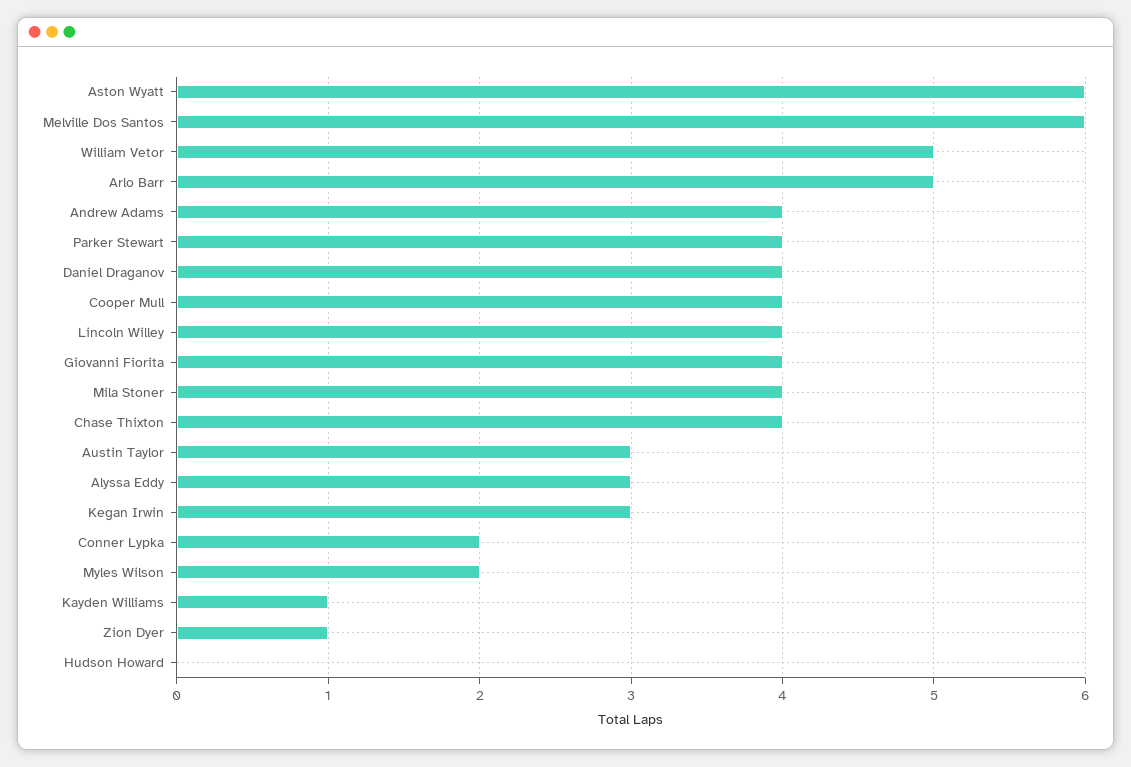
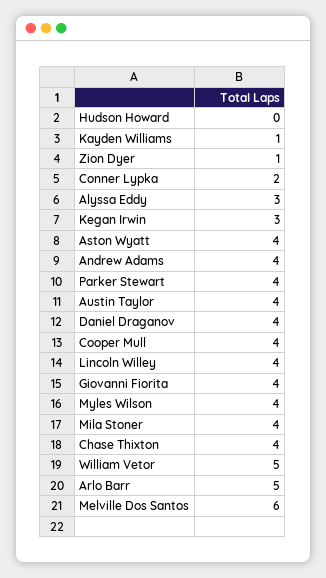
Aston Wyatt: 6 -> 4
Austin Taylor: 3 -> 4
Myles Wilson: 2 -> 4

